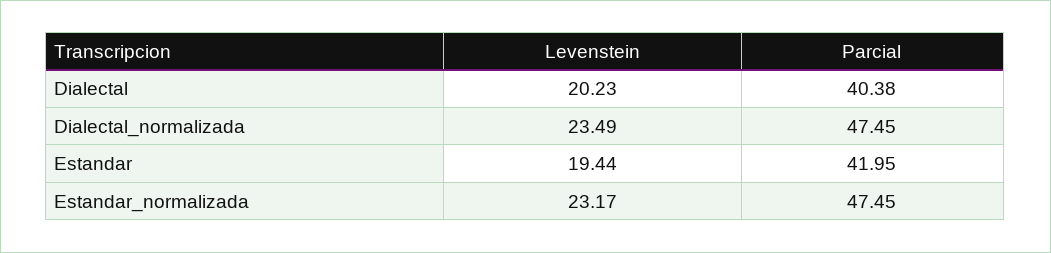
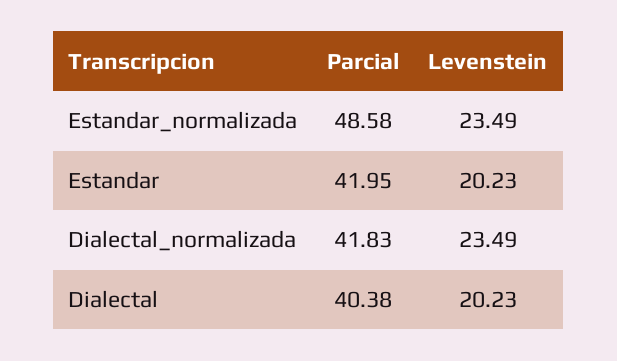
Parcial, Dialectal_normalizada: 47.45 -> 41.83
Levenstein, Estandar: 19.44 -> 20.23
Levenstein, Estandar_normalizada: 23.17 -> 23.49
Parcial, Estandar_normalizada: 47.45 -> 48.58

